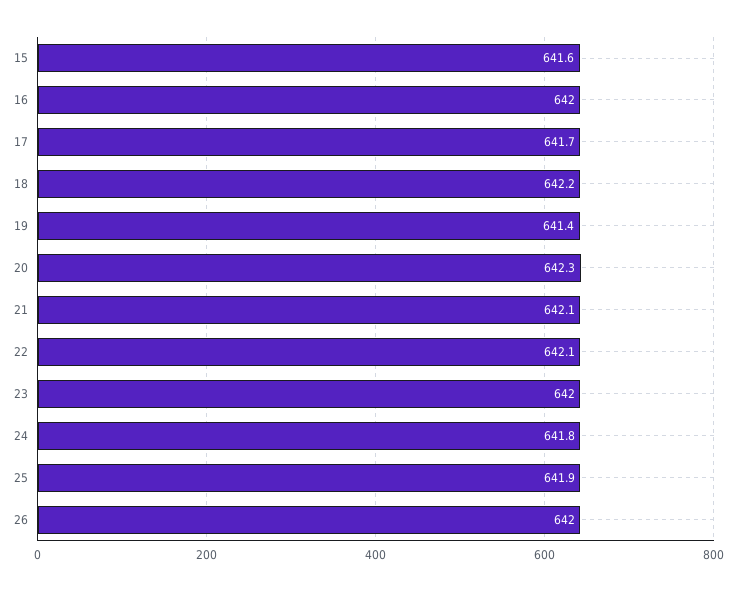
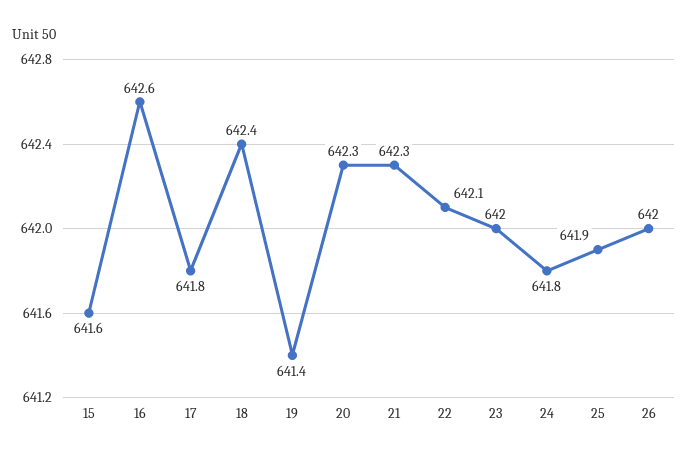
16: 642 -> 642.6
17: 641.7 -> 641.8
18: 642.2 -> 642.4
21: 642.1 -> 642.3

